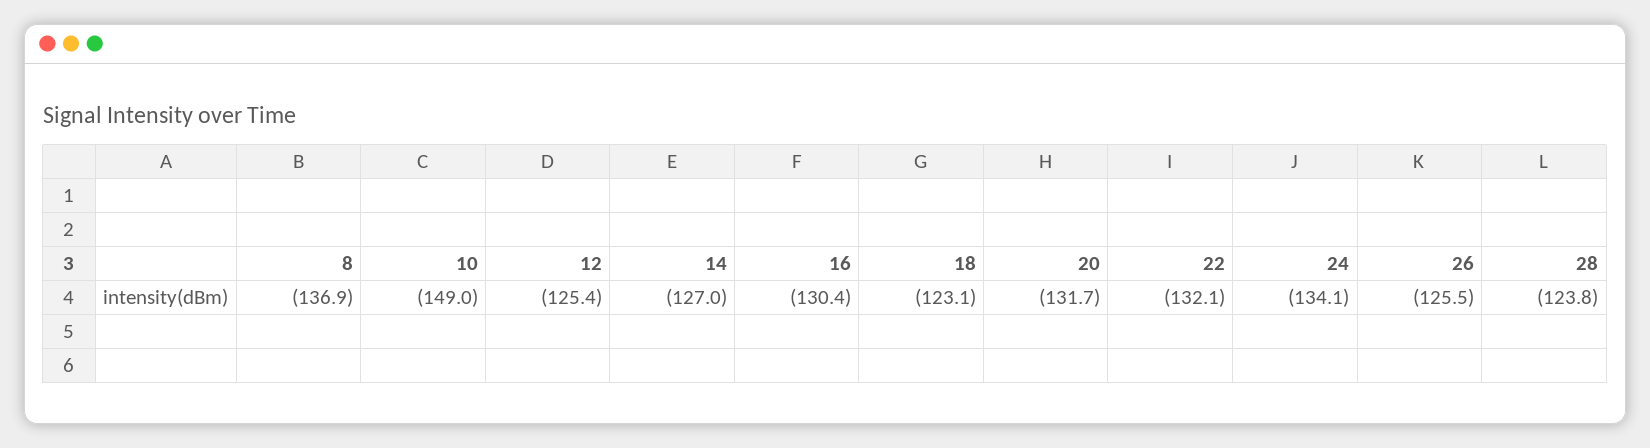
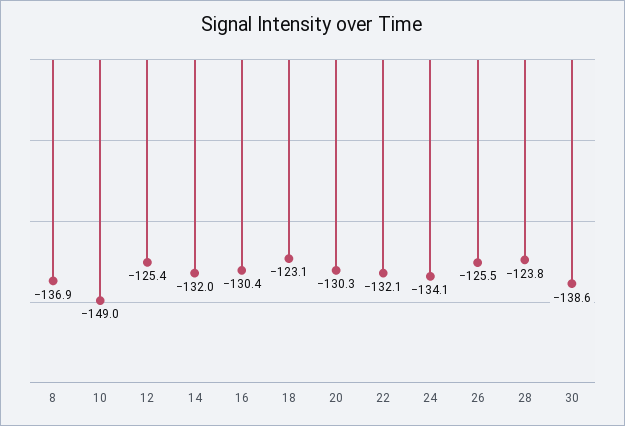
14: -127 -> -132
20: -131.7 -> -130.3
30: none -> -138.6

